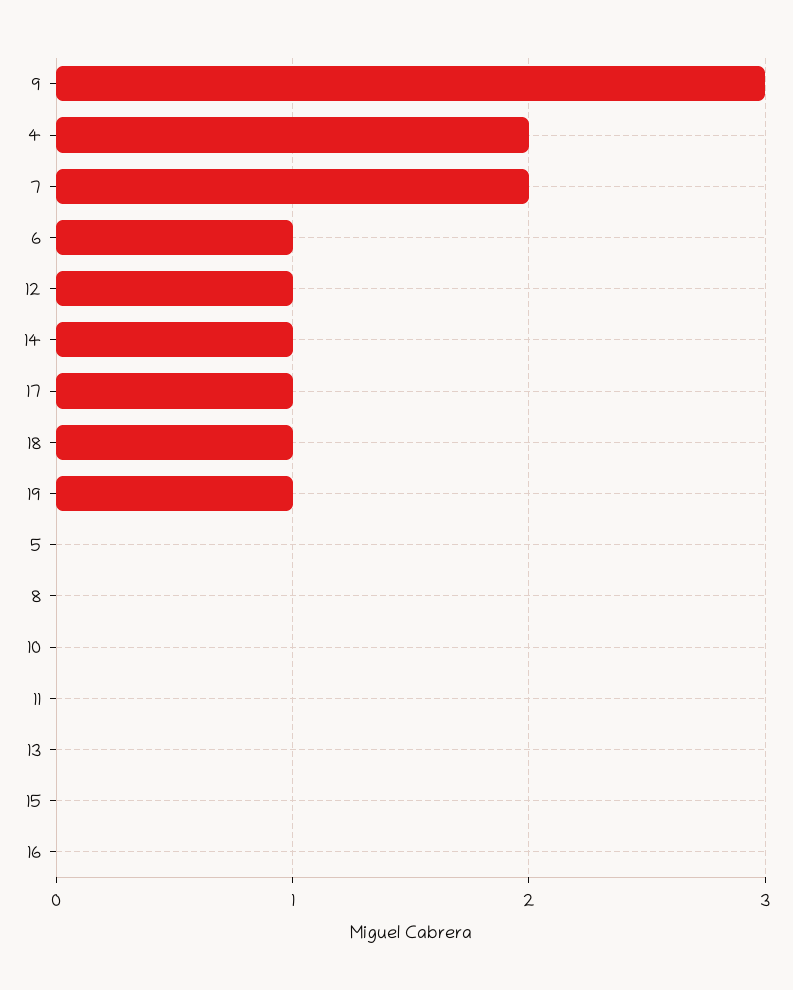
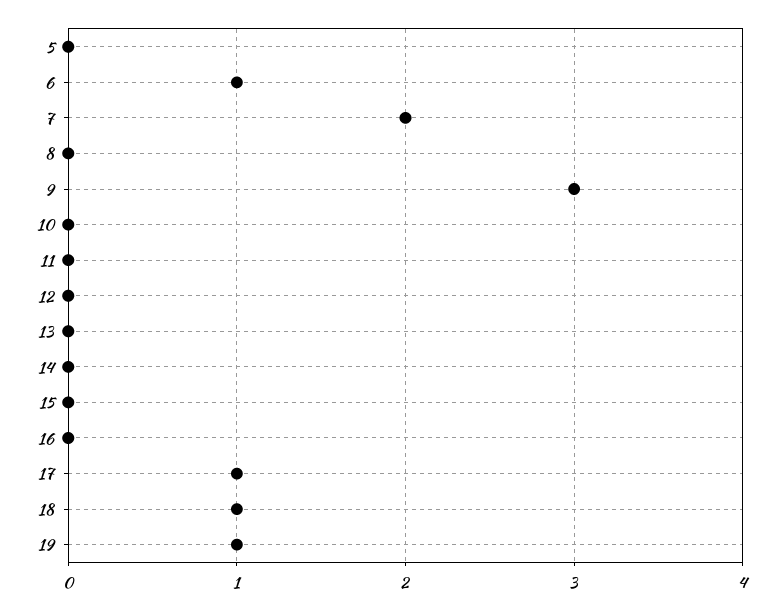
4: 2 -> none
12: 1 -> 0
14: 1 -> 0

